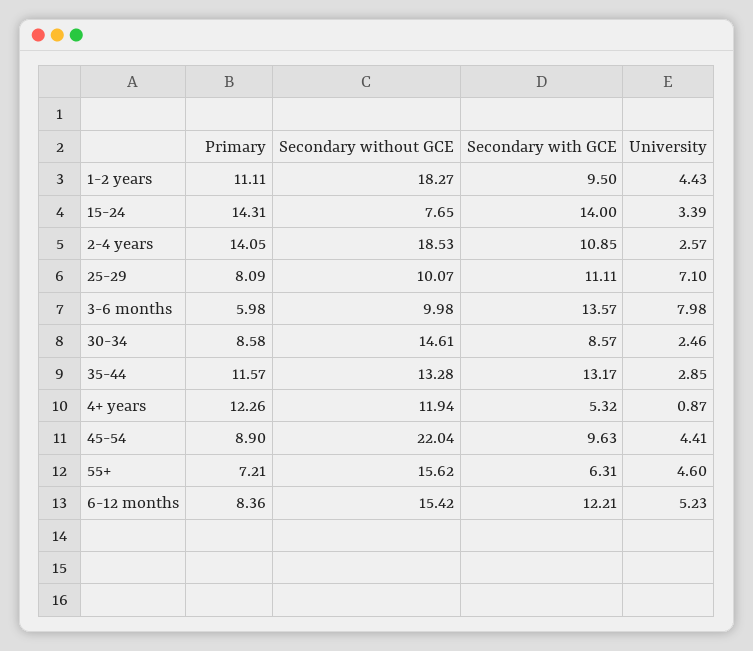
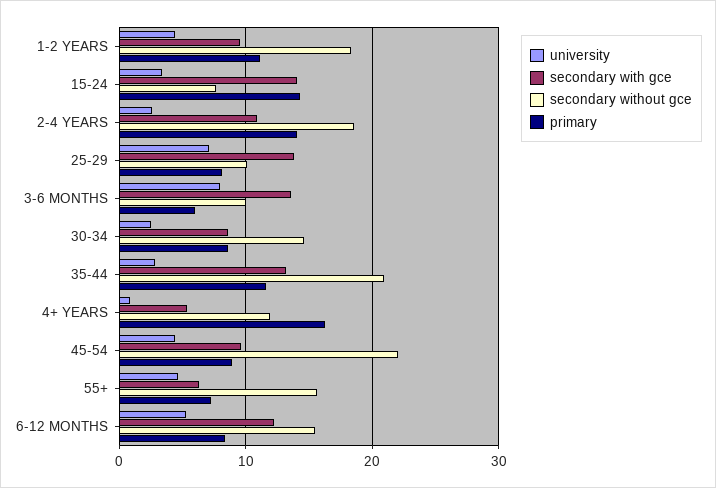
Secondary with GCE, 25-29: 11.11 -> 14
Secondary without GCE, 35-44: 13.28 -> 21
Primary, 4+ years: 12.26 -> 16

